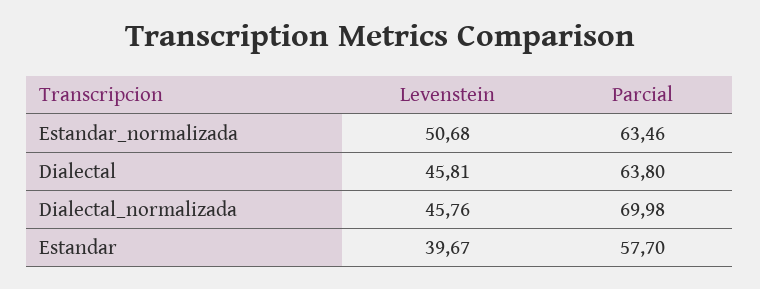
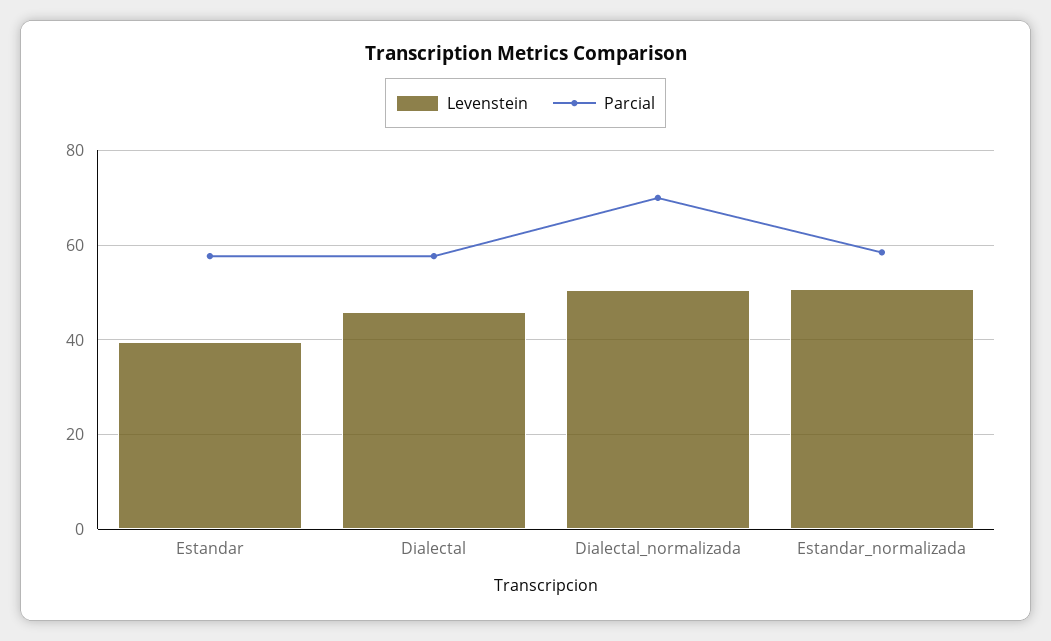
Parcial, Estandar_normalizada: 63.46 -> 58
Parcial, Dialectal: 63.8 -> 58
Levenstein, Dialectal_normalizada: 45.76 -> 50

